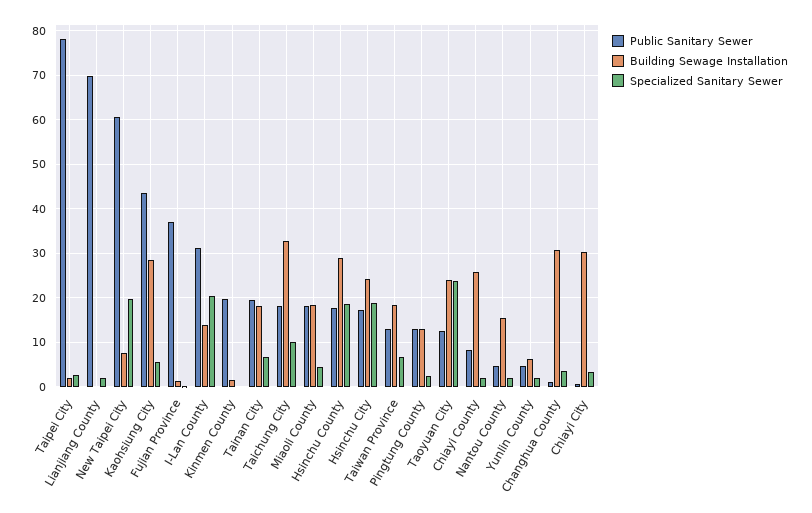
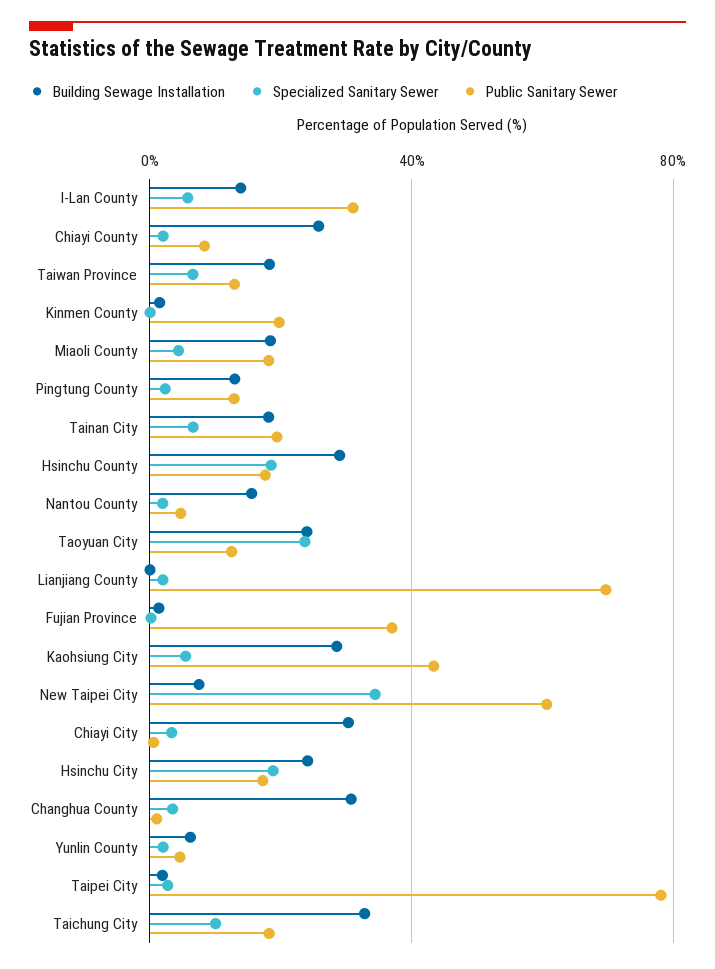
Specialized Sanitary Sewer, New Taipei City: 20 -> 35
Specialized Sanitary Sewer, I-Lan County: 20 -> 5

